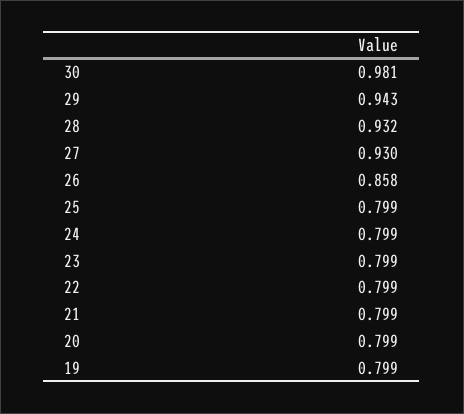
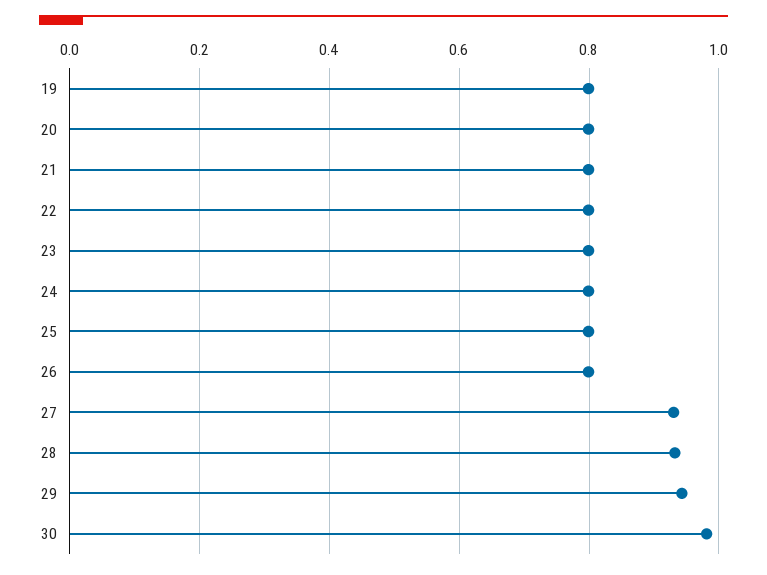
26: 0.858 -> 0.8

